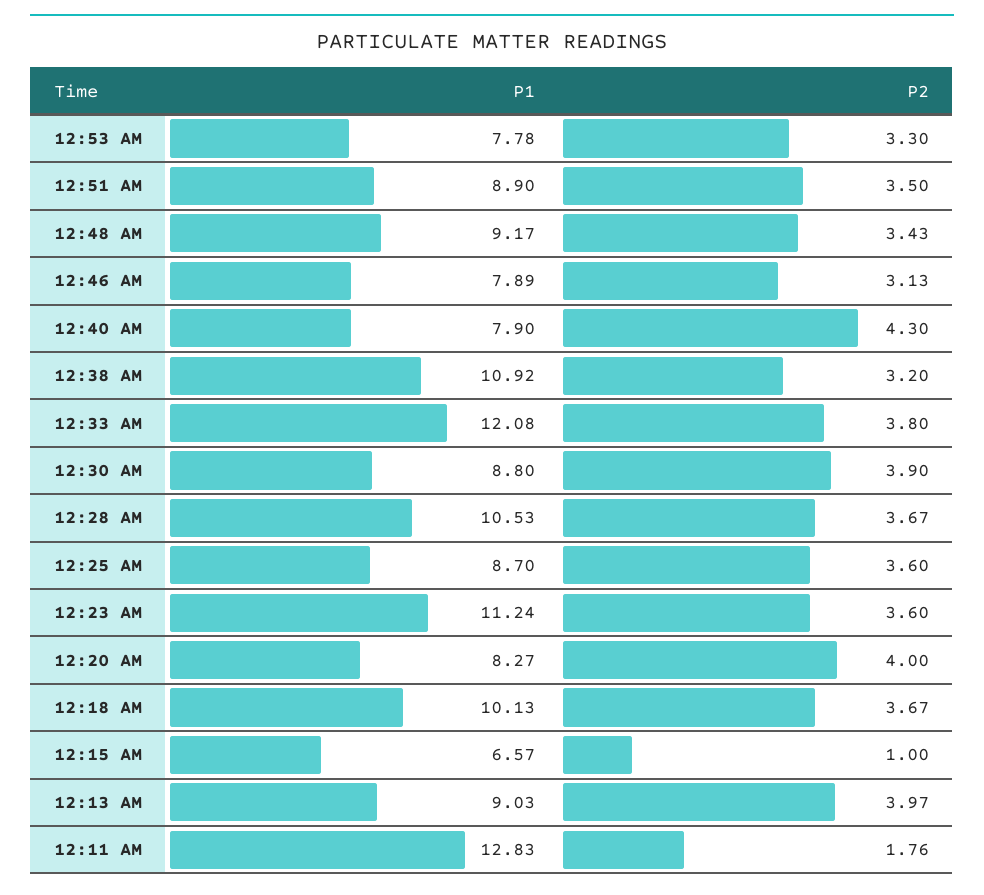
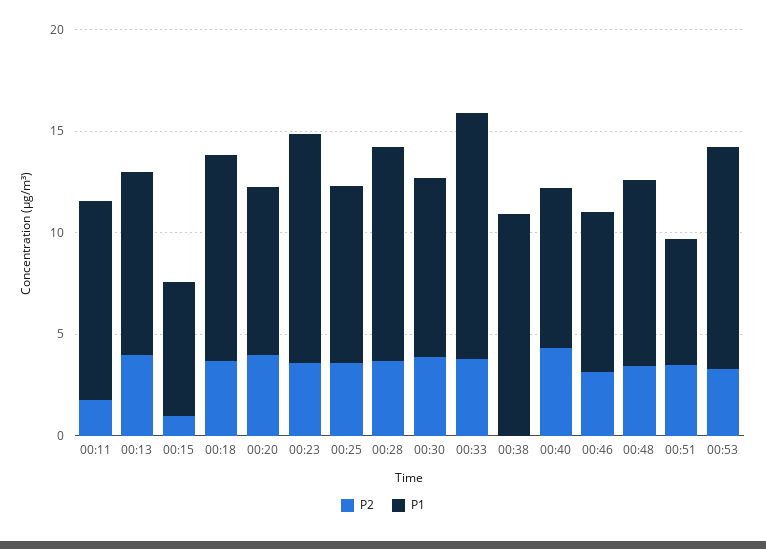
P1, 12:53 AM: 7.78 -> 11
P1, 12:51 AM: 8.9 -> 6
P2, 12:38 AM: 3.2 -> 0
P1, 12:11 AM: 12.83 -> 10

